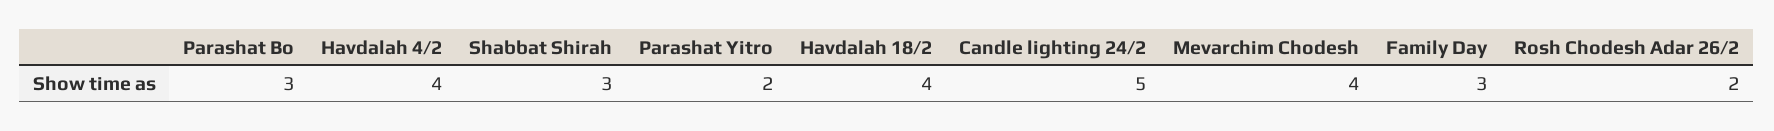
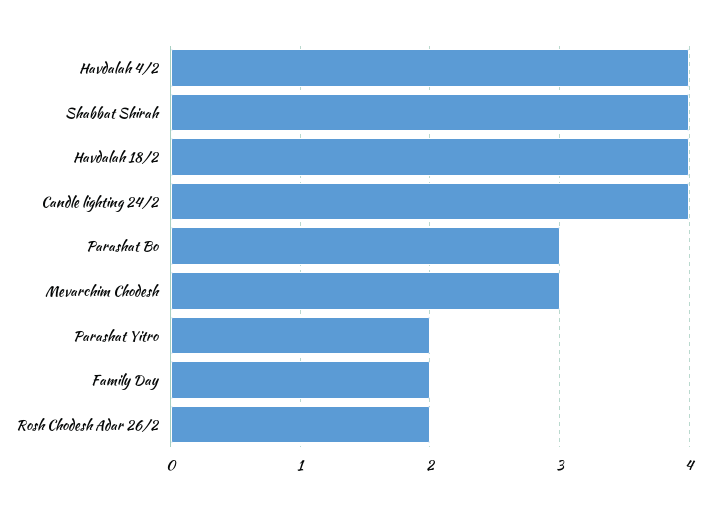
Shabbat Shirah: 3 -> 4
Candle lighting 24/2: 5 -> 4
Mevarchim Chodesh: 4 -> 3
Family Day: 3 -> 2

